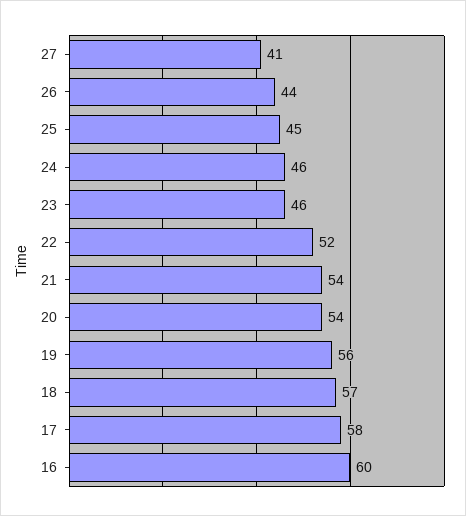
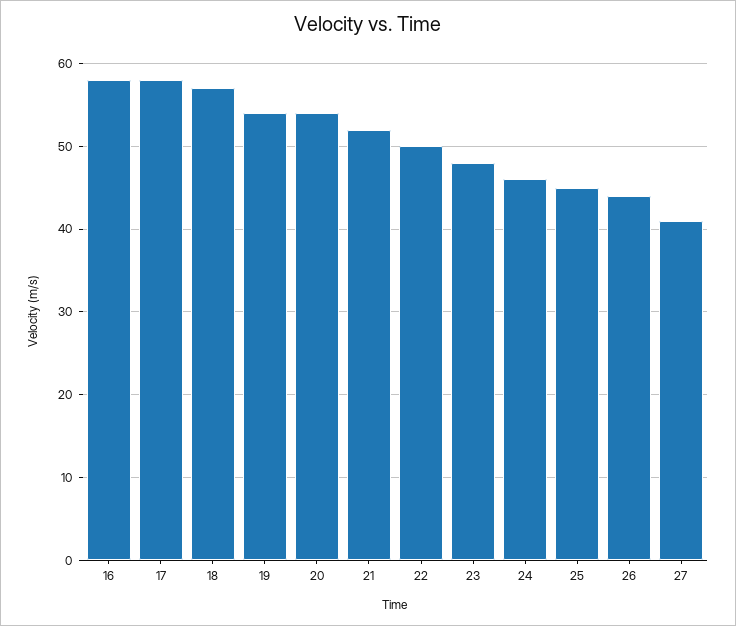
23: 46 -> 48
22: 52 -> 50
21: 54 -> 52
19: 56 -> 54
16: 60 -> 58

